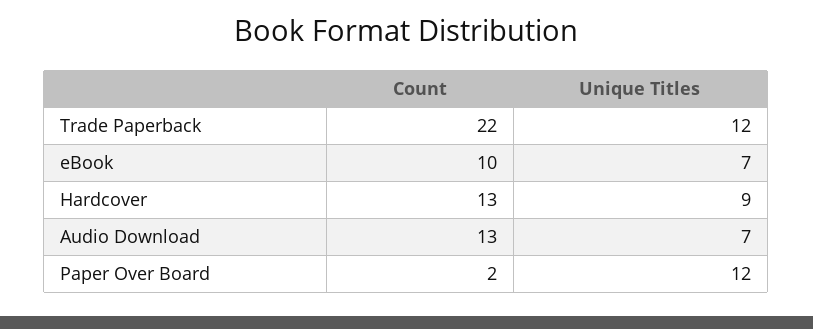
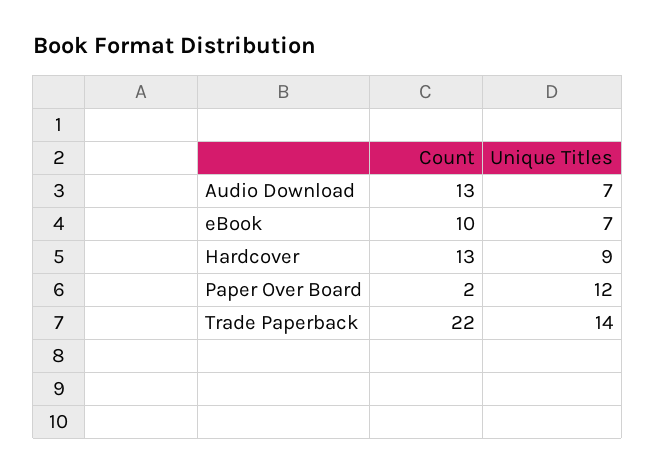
Unique Titles, Trade Paperback: 12 -> 14

